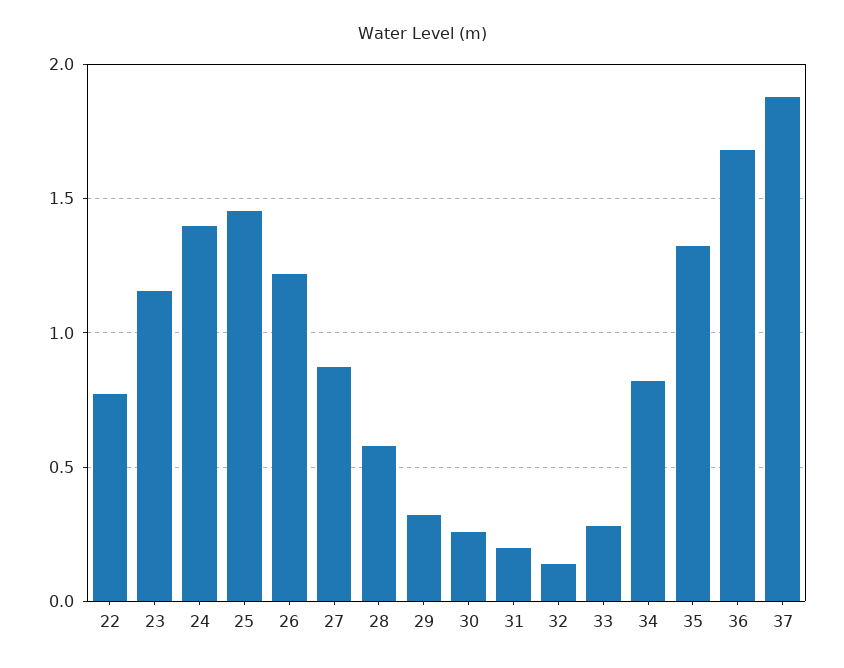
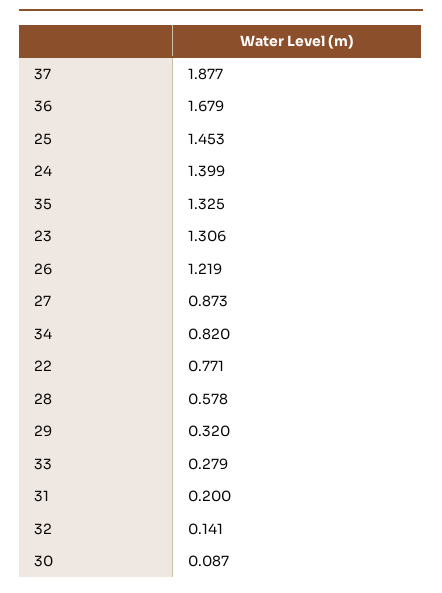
23: 1.15 -> 1.306
30: 0.25 -> 0.087

